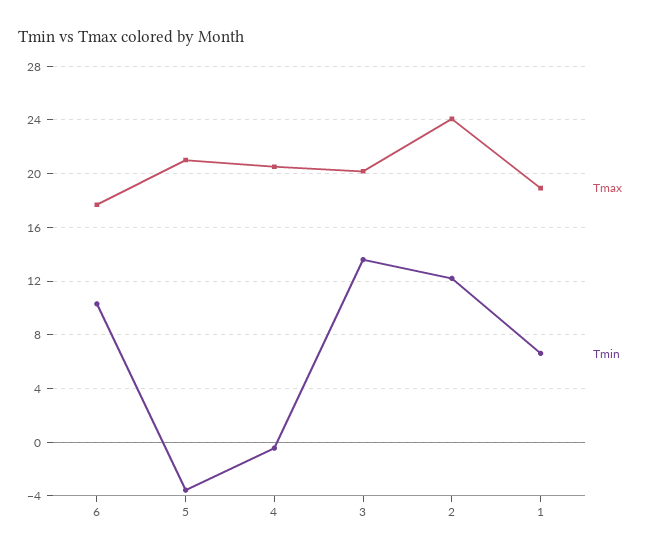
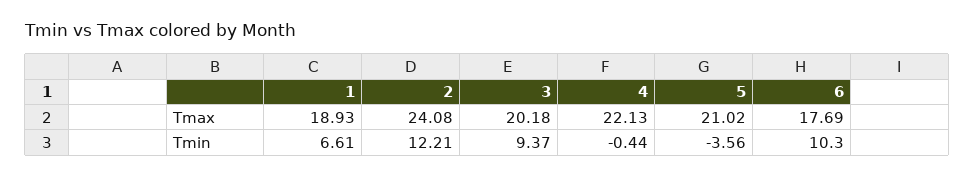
Tmax, 4: 20.5 -> 22.13
Tmin, 3: 13.5 -> 9.37

